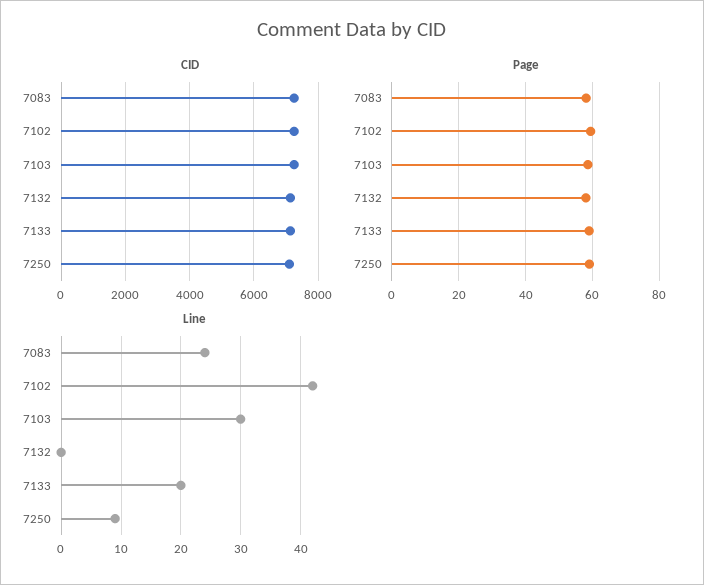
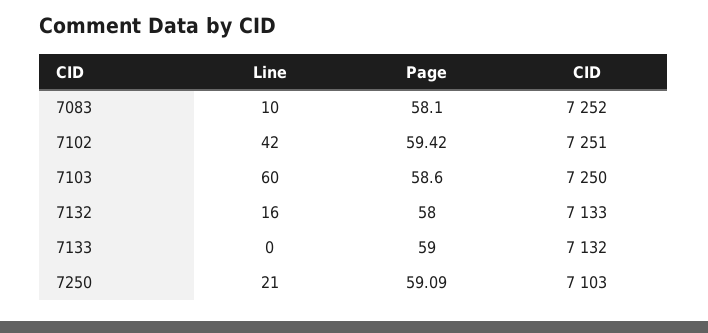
Line, 7083: 25 -> 10
Line, 7103: 30 -> 60
Line, 7132: 0 -> 16
Line, 7133: 20 -> 0
Line, 7250: 10 -> 21

